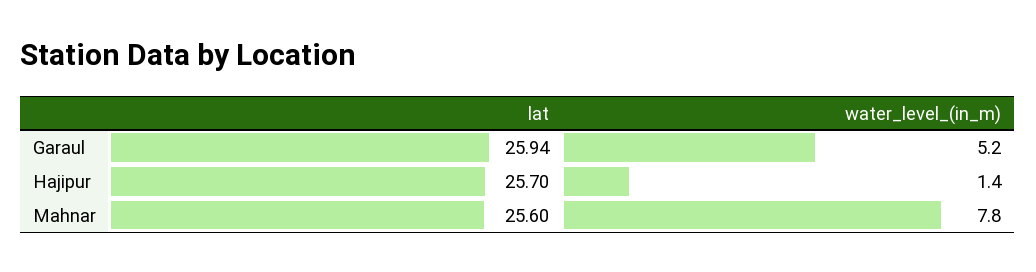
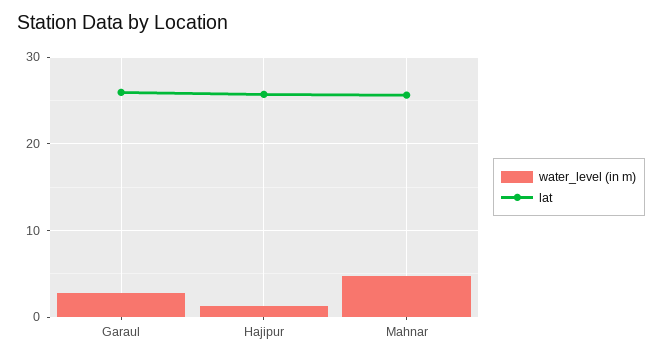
water_level_(in_m), Garaul: 5.2 -> 3
water_level_(in_m), Mahnar: 7.8 -> 5

